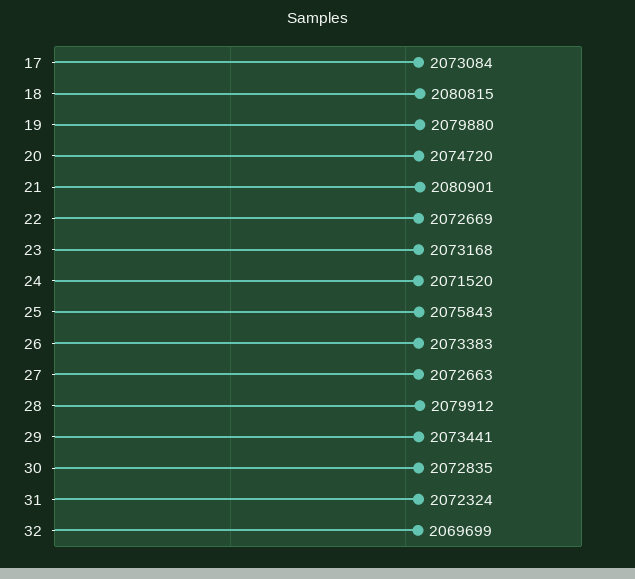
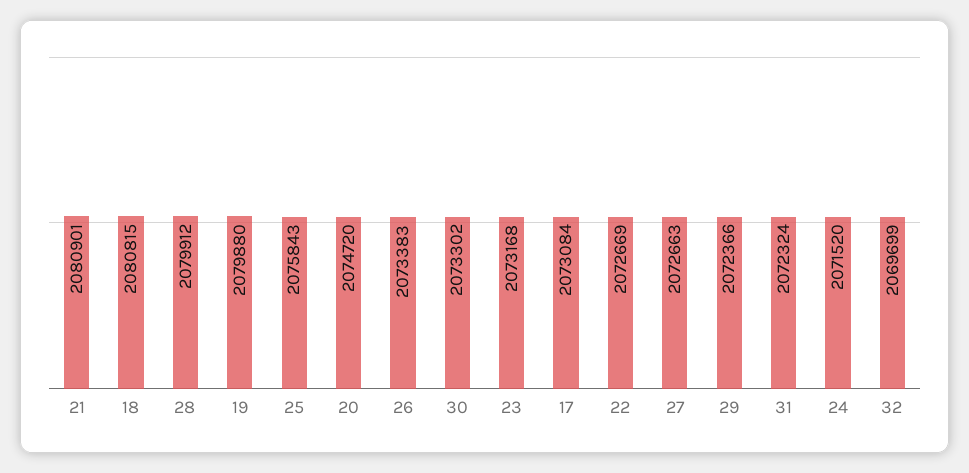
29: 2073441 -> 2072366
30: 2072835 -> 2073302

